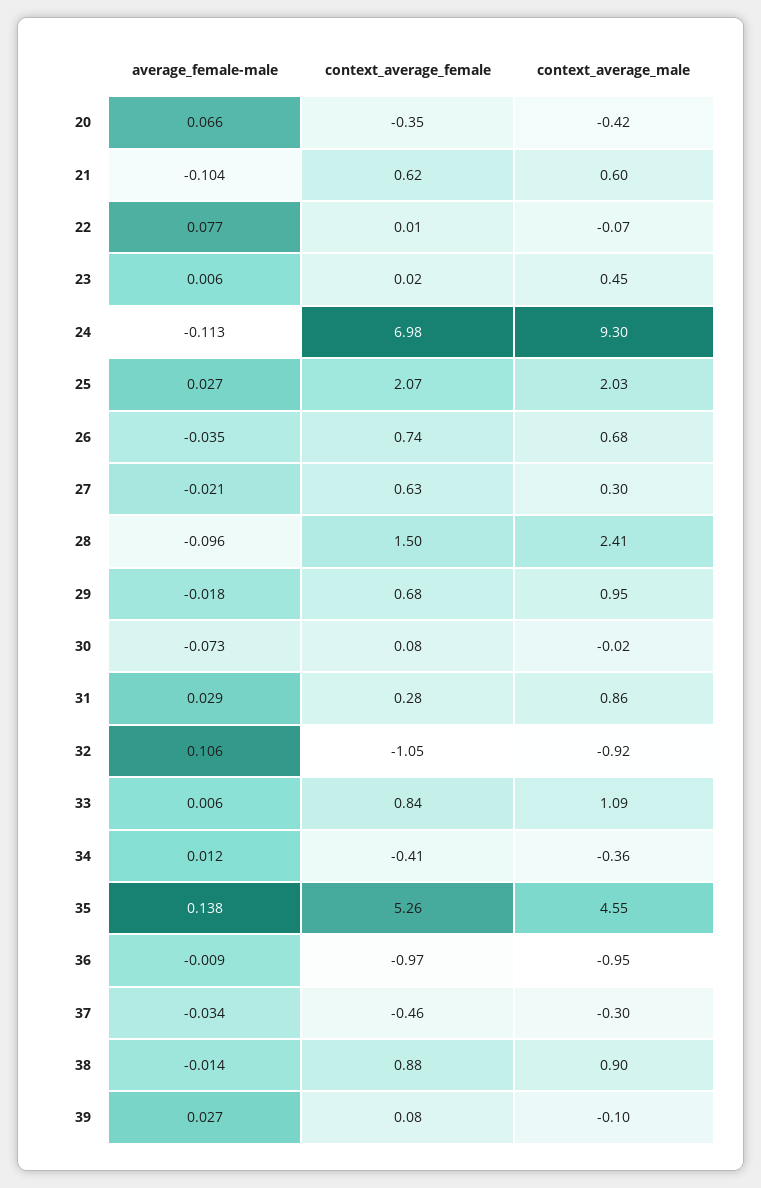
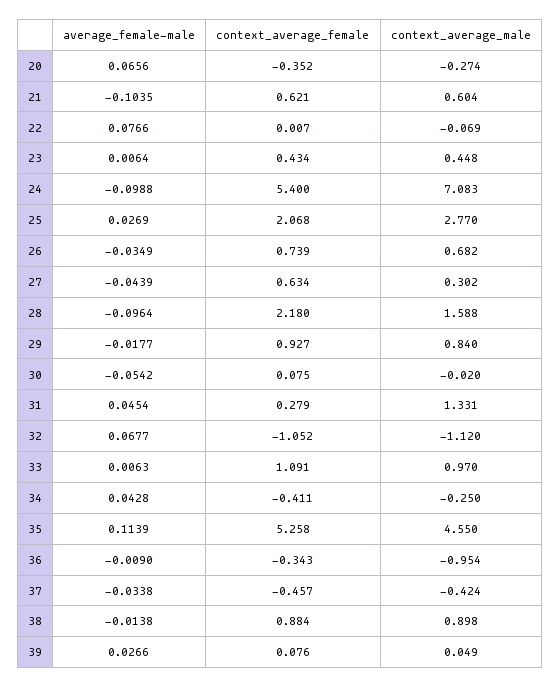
context_average_male, 20: -0.42 -> -0.274
context_average_female, 23: 0.02 -> 0.434
average_female-male, 24: -0.113 -> -0.0988
context_average_female, 24: 6.98 -> 5.4
context_average_male, 24: 9.3 -> 7.083
context_average_male, 25: 2.03 -> 2.77
average_female-male, 27: -0.021 -> -0.0439
context_average_female, 28: 1.5 -> 2.18
context_average_male, 28: 2.41 -> 1.588
context_average_female, 29: 0.68 -> 0.927
context_average_male, 29: 0.95 -> 0.84
average_female-male, 30: -0.073 -> -0.0542
average_female-male, 31: 0.029 -> 0.0454
context_average_male, 31: 0.86 -> 1.331
average_female-male, 32: 0.106 -> 0.0677
context_average_male, 32: -0.92 -> -1.12
context_average_female, 33: 0.84 -> 1.091
context_average_male, 33: 1.09 -> 0.97
average_female-male, 34: 0.012 -> 0.0428
context_average_male, 34: -0.36 -> -0.25
average_female-male, 35: 0.138 -> 0.1139
context_average_female, 36: -0.97 -> -0.343
context_average_male, 37: -0.3 -> -0.424
context_average_male, 39: -0.1 -> 0.049

